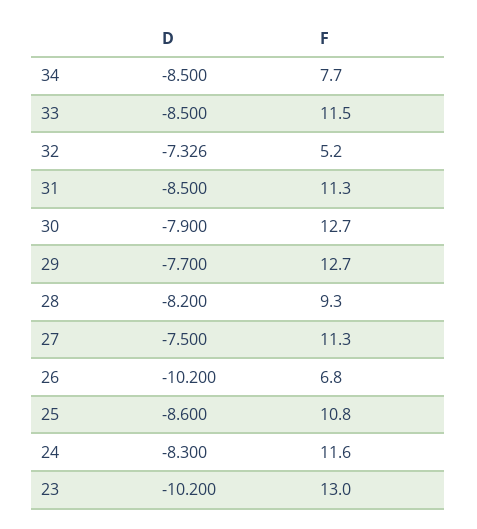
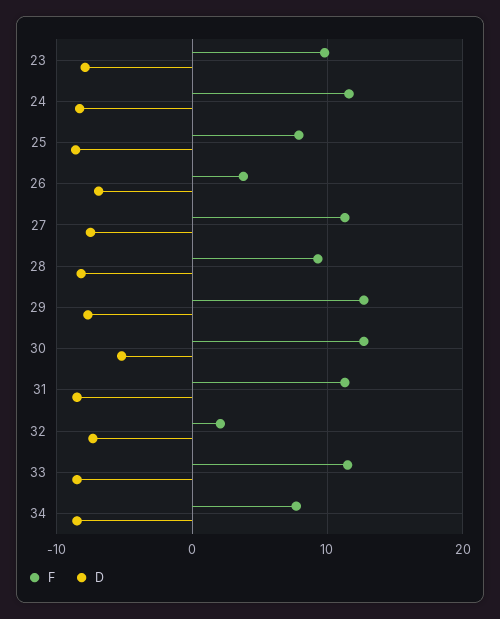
F, 32: 5.2 -> 2
D, 30: -7.9 -> -5
D, 26: -10.2 -> -7
F, 26: 6.8 -> 4
F, 25: 10.8 -> 8
D, 23: -10.2 -> -8
F, 23: 13 -> 10

